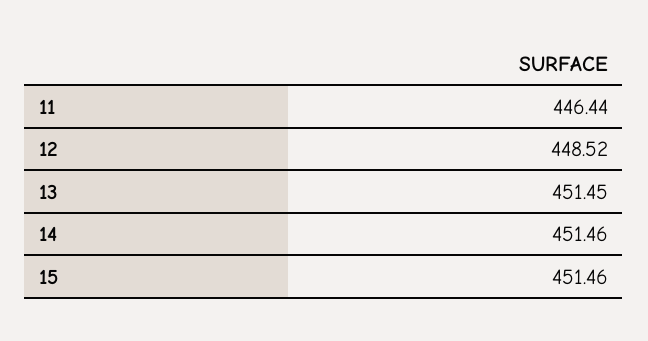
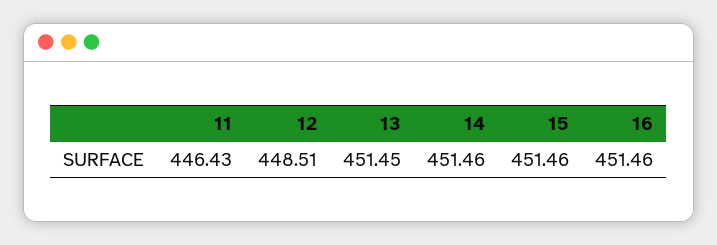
11: 446.44 -> 446.43
12: 448.52 -> 448.51
16: none -> 451.46

